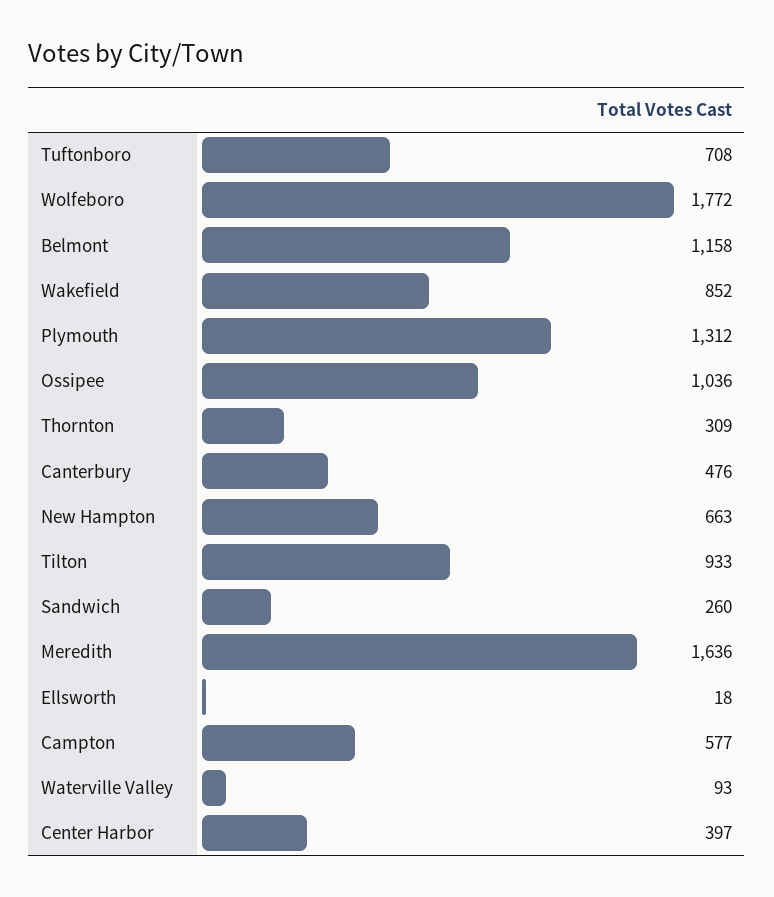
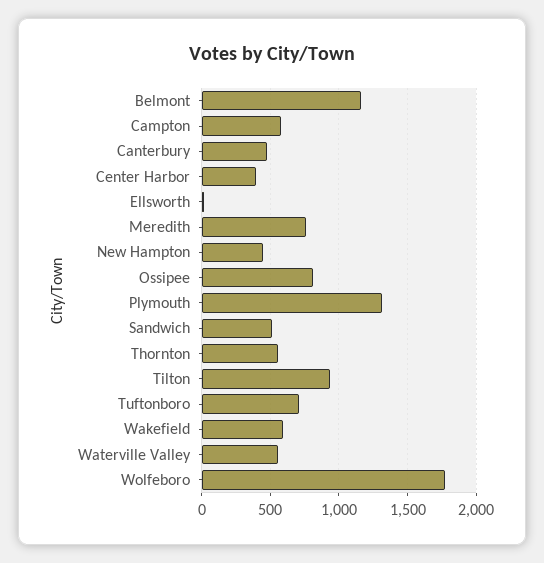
Wakefield: 852 -> 600
Ossipee: 1036 -> 800
Thornton: 309 -> 550
New Hampton: 663 -> 450
Sandwich: 260 -> 500
Meredith: 1636 -> 750
Waterville Valley: 93 -> 550

